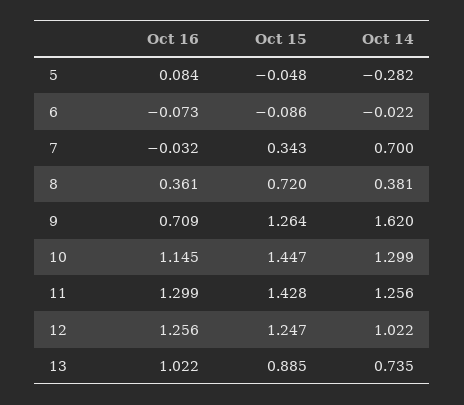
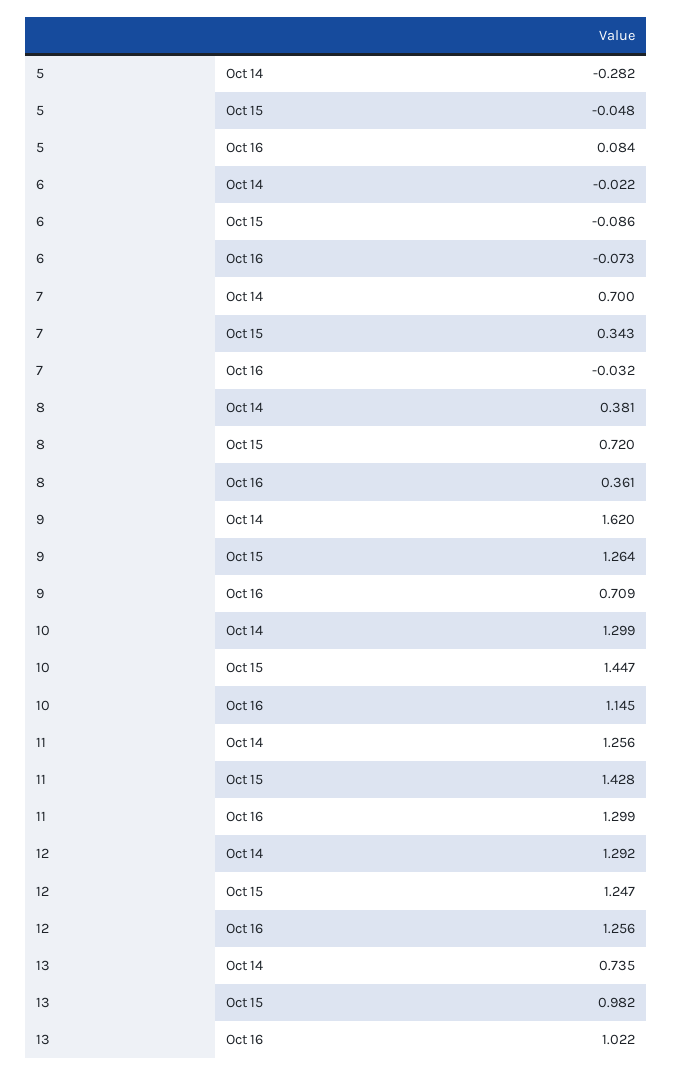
Oct 14, 12: 1.022 -> 1.292
Oct 15, 13: 0.885 -> 0.982

